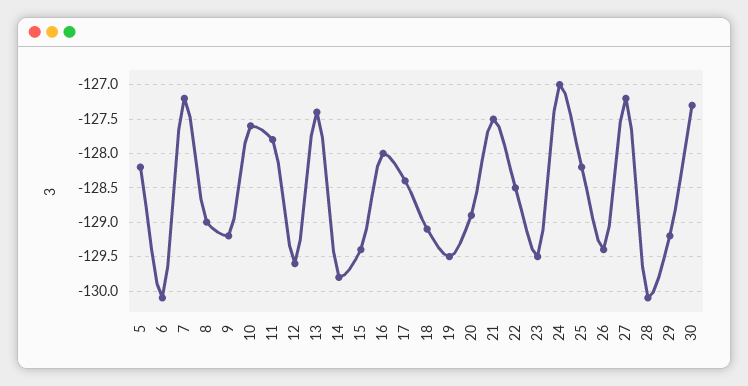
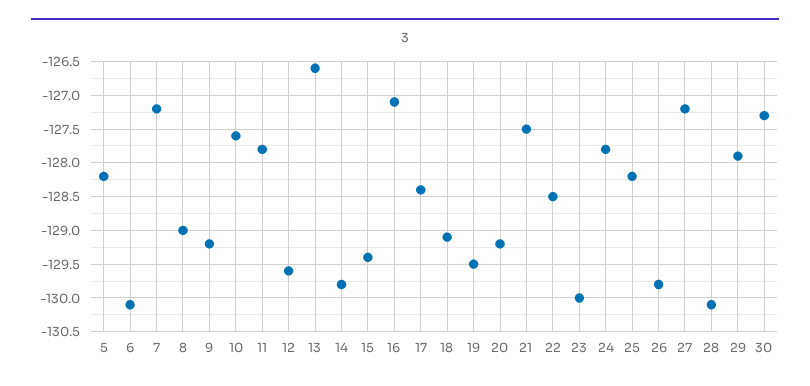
13: -127.4 -> -126.6
16: -128 -> -127.1
20: -128.9 -> -129.2
23: -129.5 -> -130
24: -127 -> -127.8
26: -129.4 -> -129.8
29: -129.2 -> -127.9

